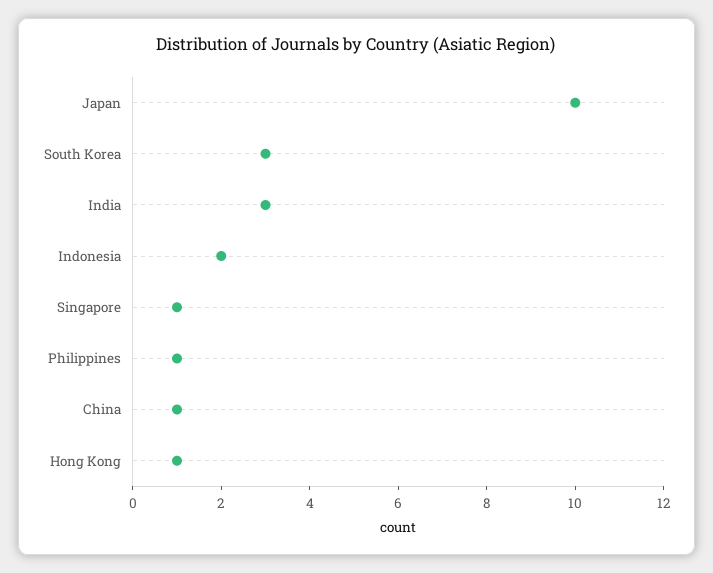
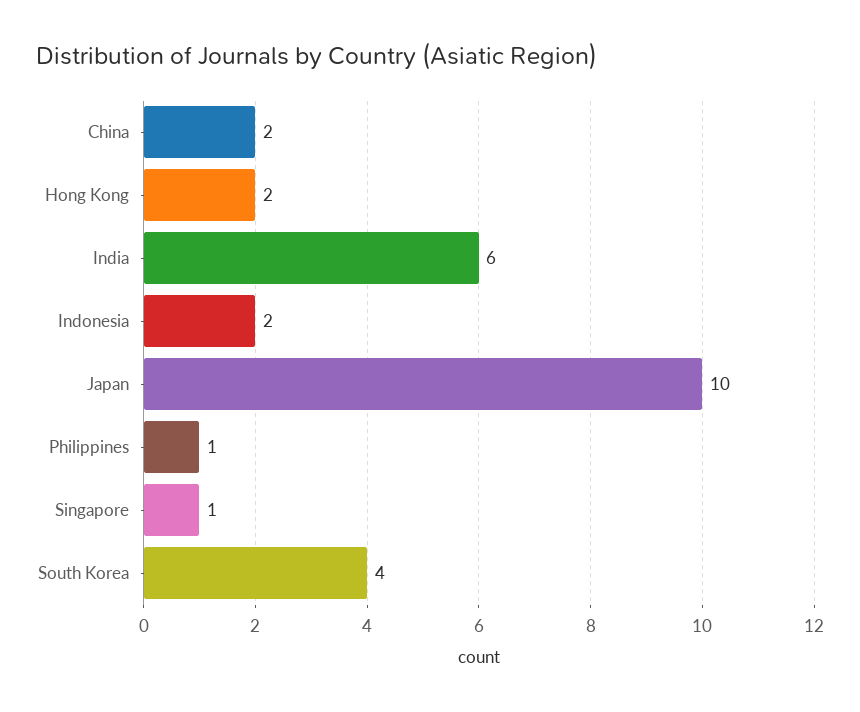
South Korea: 3 -> 4
India: 3 -> 6
China: 1 -> 2
Hong Kong: 1 -> 2

